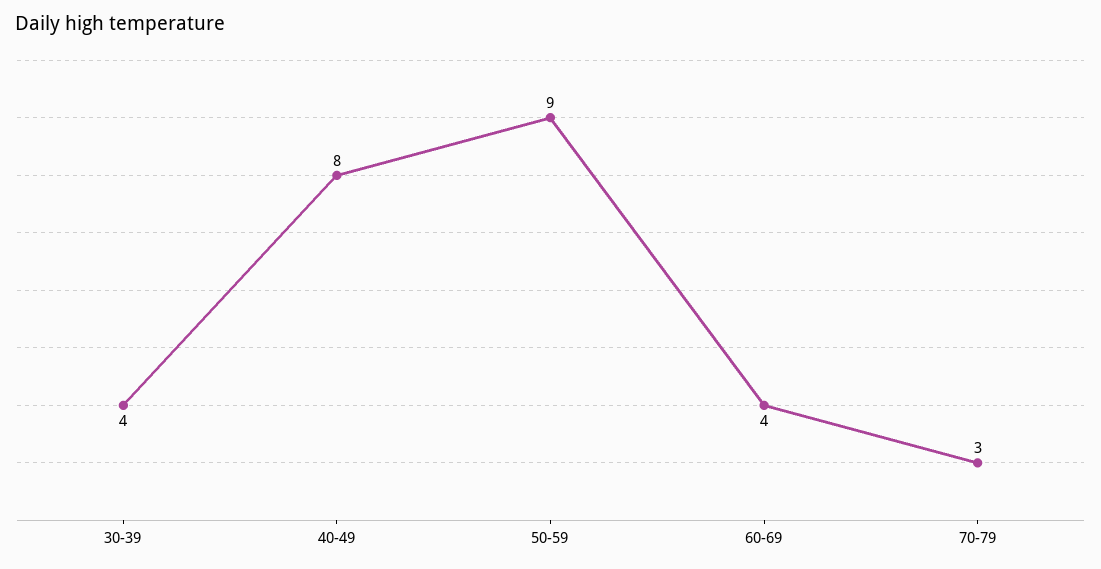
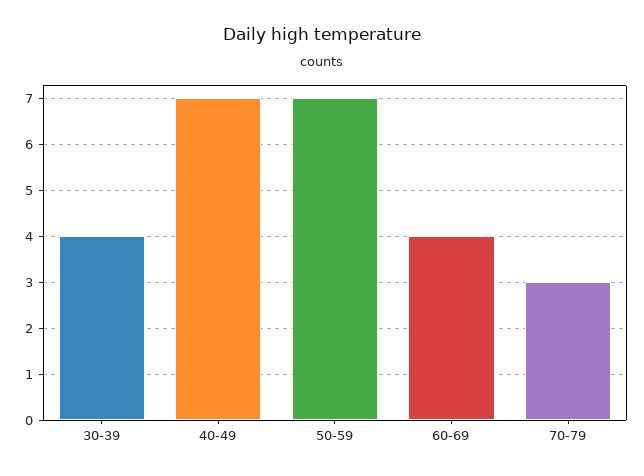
40-49: 8 -> 7
50-59: 9 -> 7

